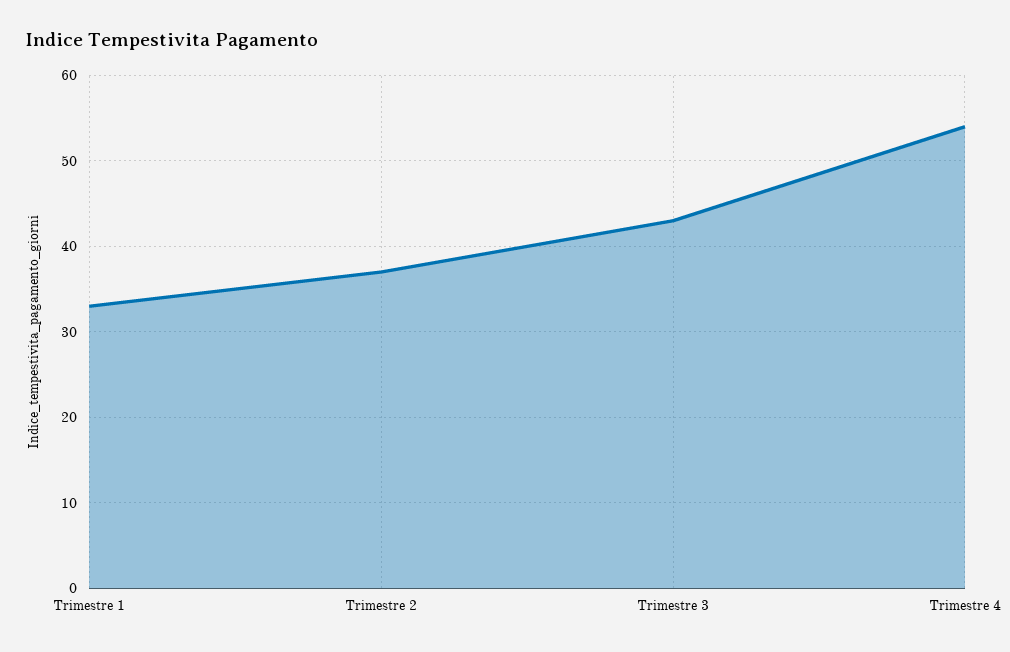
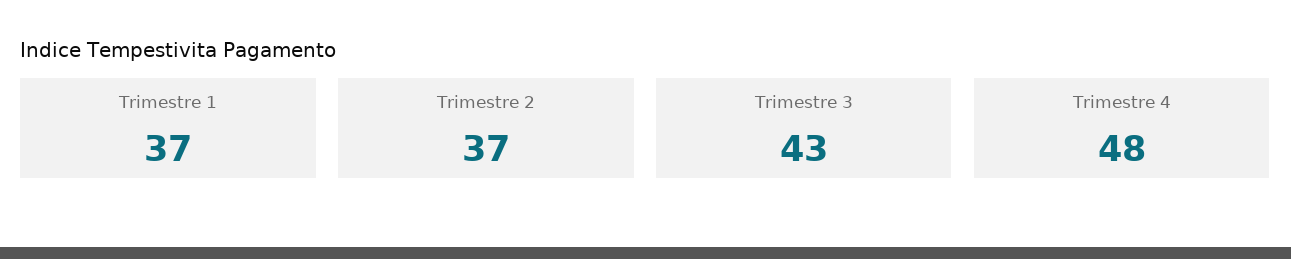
Trimestre 1: 33 -> 37
Trimestre 4: 54 -> 48

